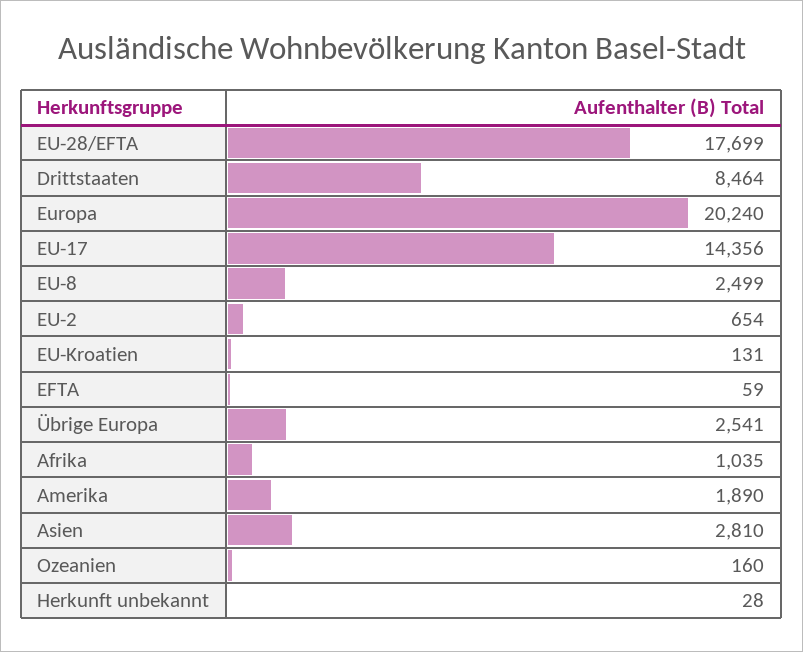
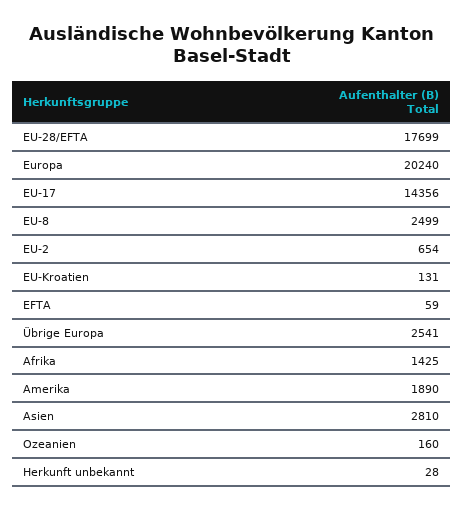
Drittstaaten: 8464 -> none
Afrika: 1035 -> 1425

